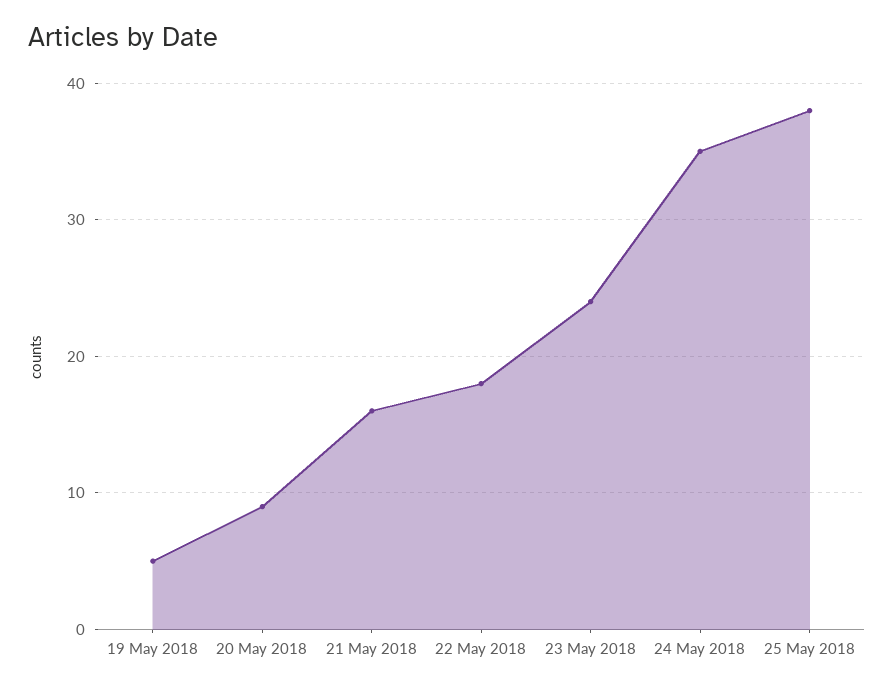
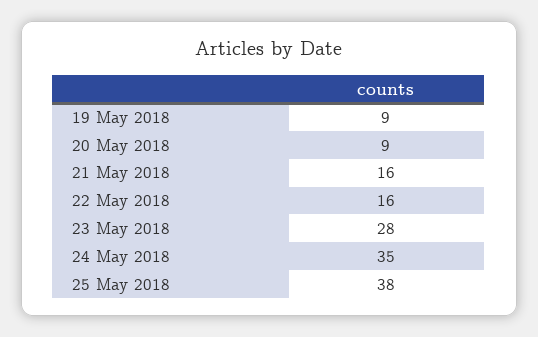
19 May 2018: 5 -> 9
22 May 2018: 18 -> 16
23 May 2018: 24 -> 28

